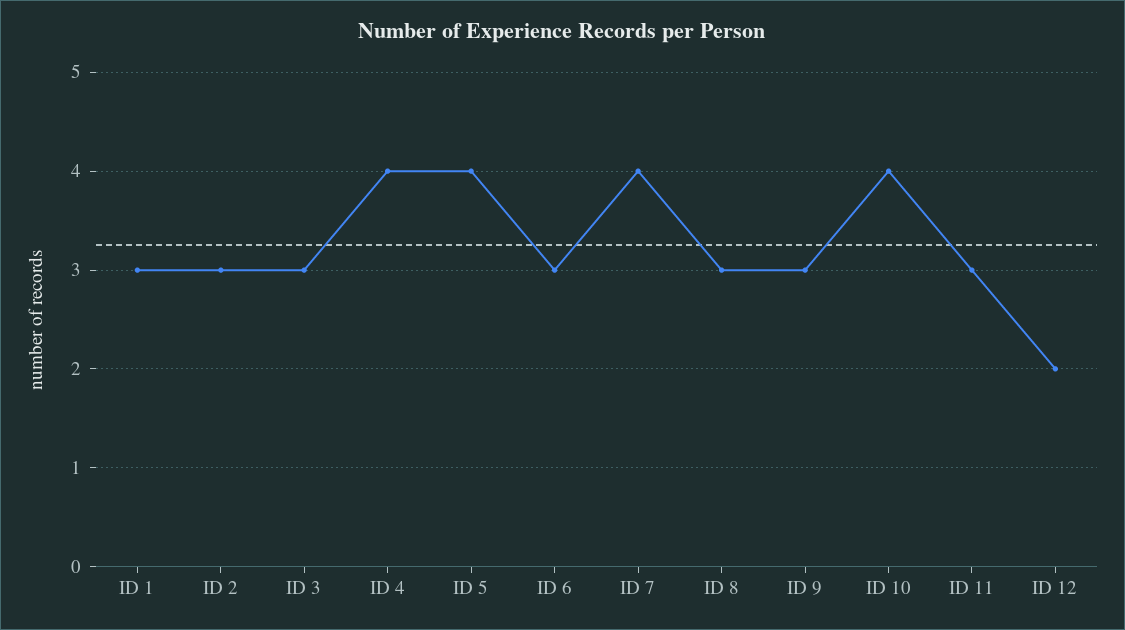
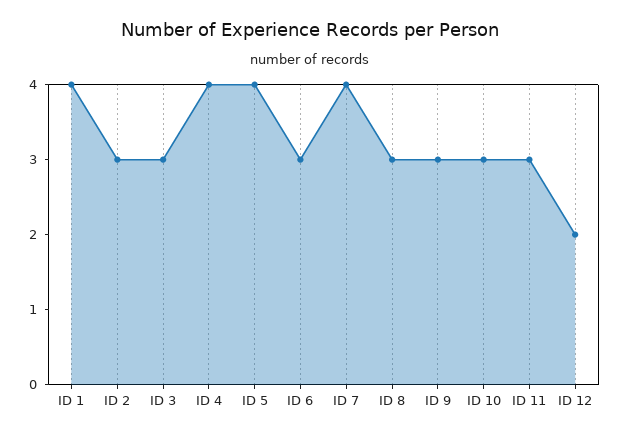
ID 1: 3 -> 4
ID 10: 4 -> 3

